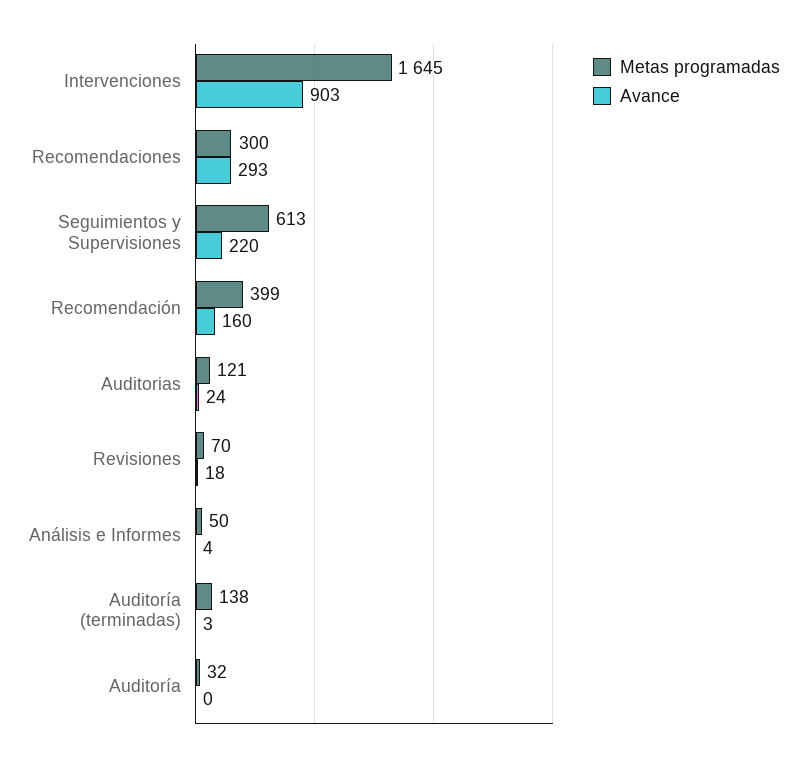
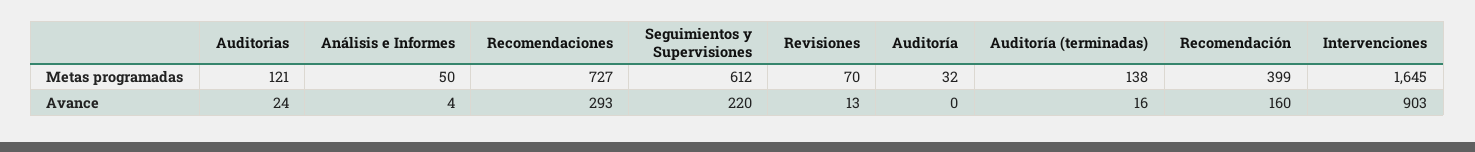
Metas programadas, Recomendaciones: 300 -> 727
Metas programadas, Seguimientos y Supervisiones: 613 -> 612
Avance, Revisiones: 18 -> 13
Avance, Auditoría (terminadas): 3 -> 16

